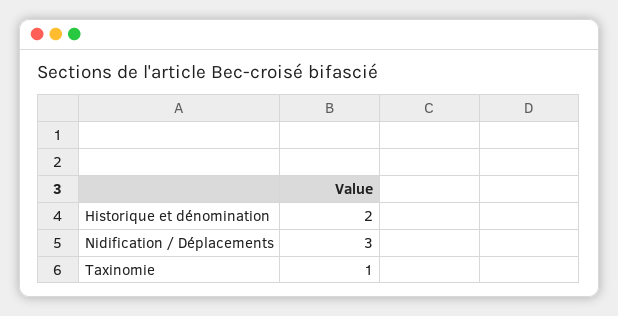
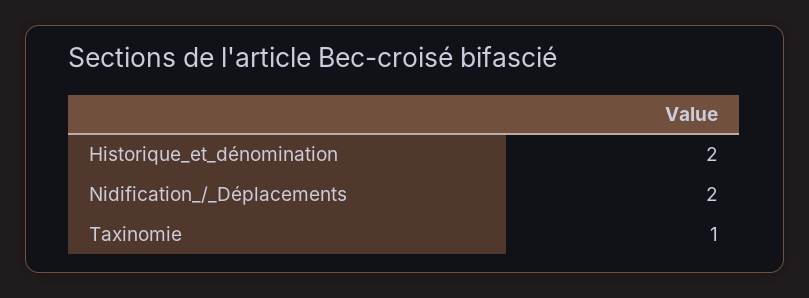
Nidification / Déplacements: 3 -> 2

